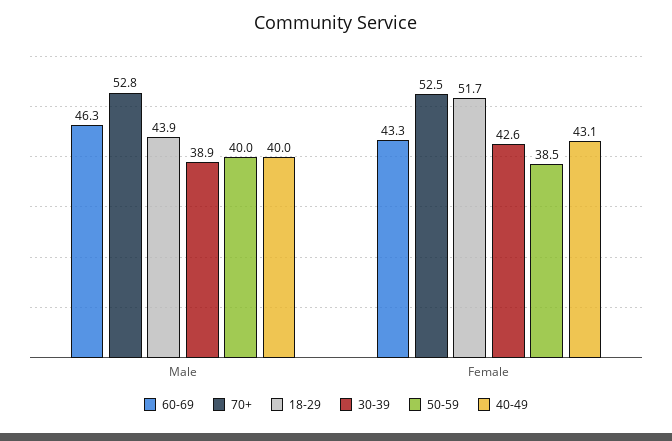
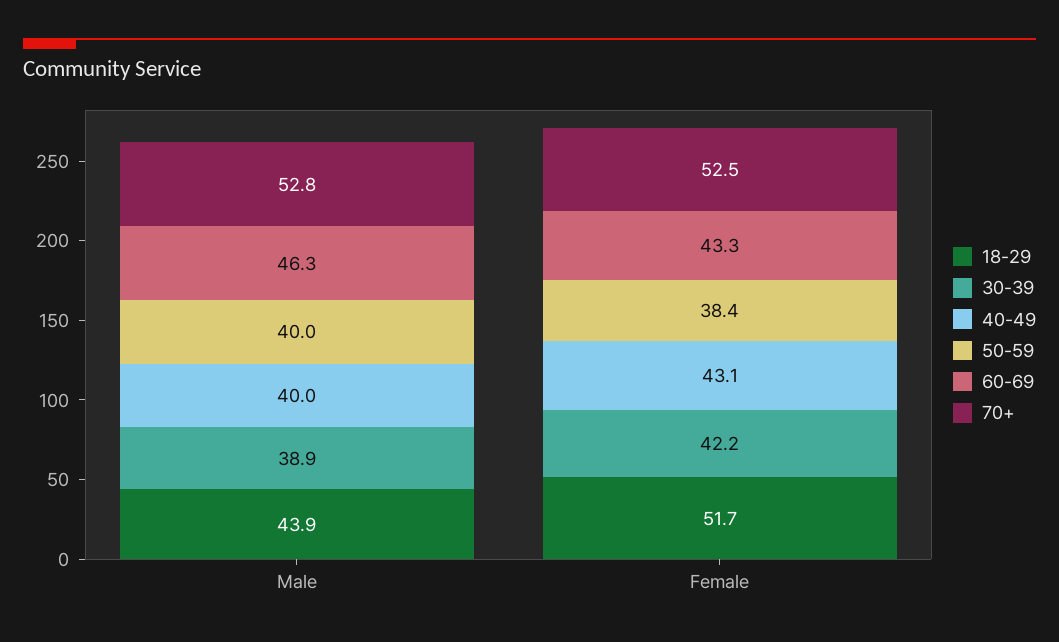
30-39, Female: 42.6 -> 42.2
50-59, Female: 38.5 -> 38.4

